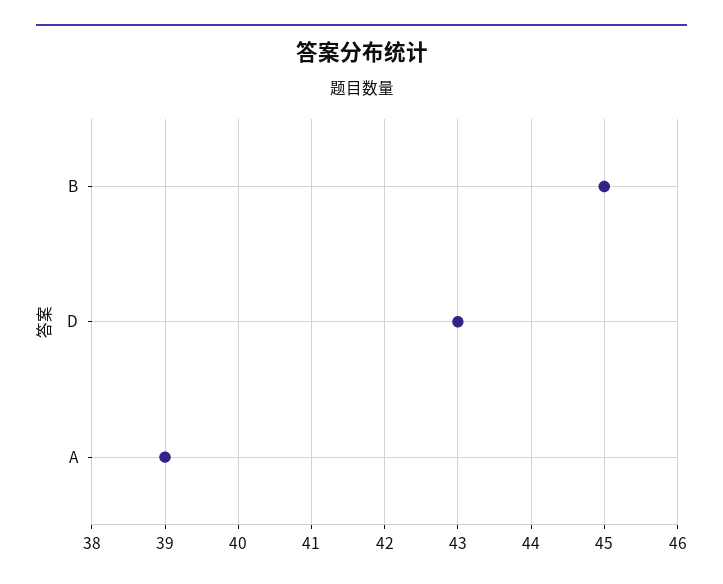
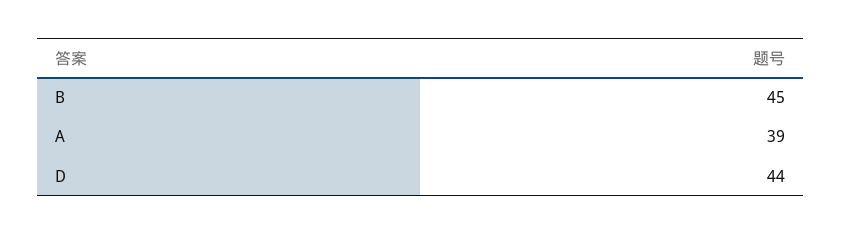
D: 43 -> 44

